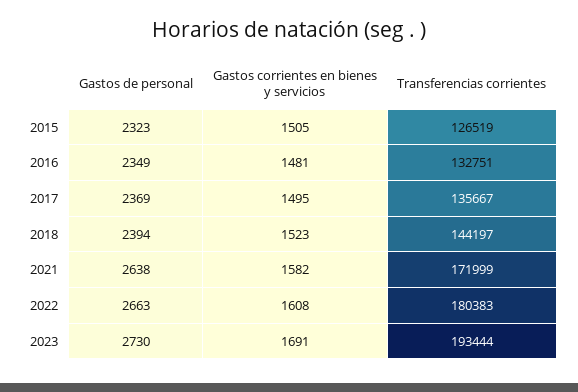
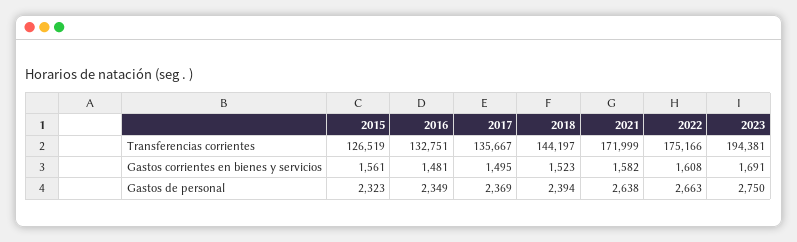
Gastos corrientes en bienes y servicios, 2015: 1505 -> 1561
Transferencias corrientes, 2022: 180383 -> 175166
Gastos de personal, 2023: 2730 -> 2750
Transferencias corrientes, 2023: 193444 -> 194381

